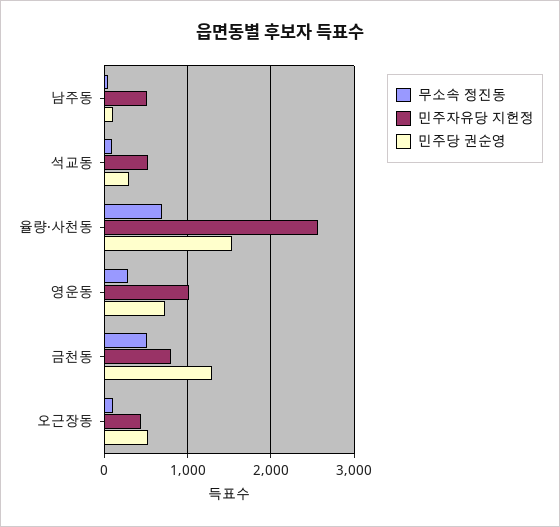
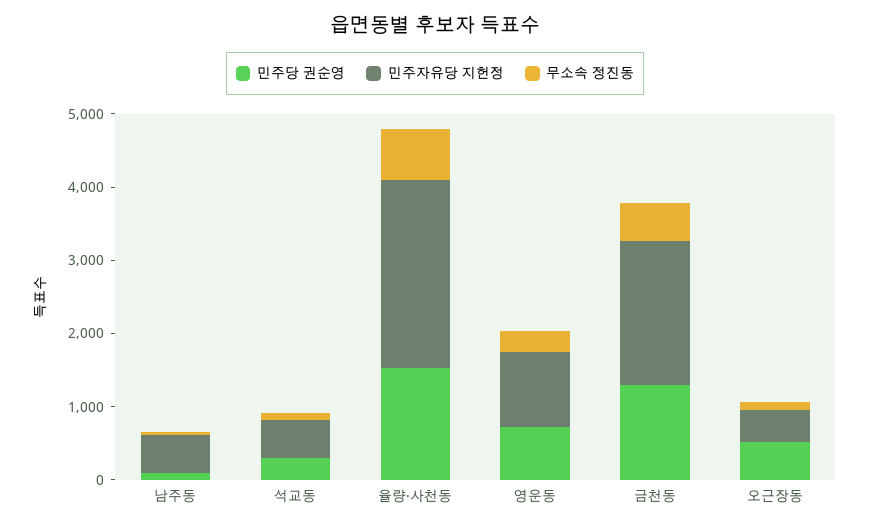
민주자유당 지헌정, 금천동: 800 -> 2000

